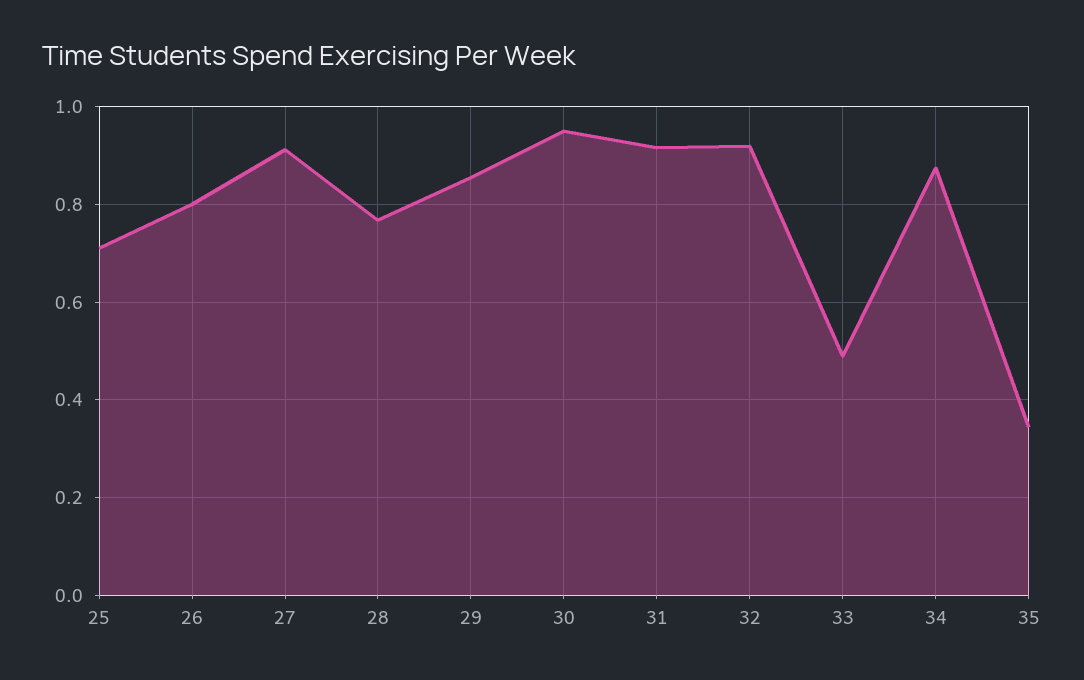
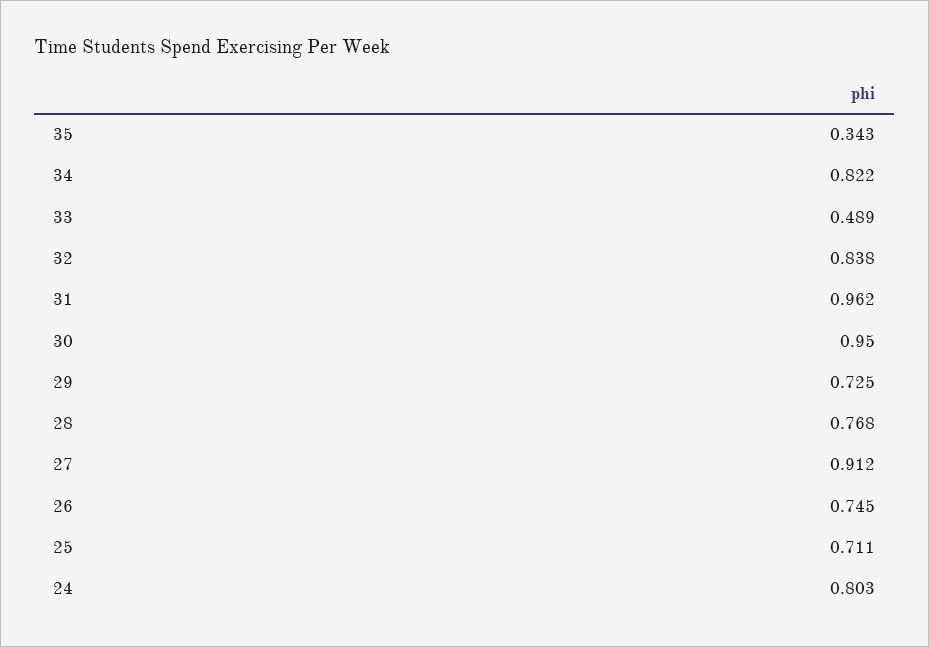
26: 0.8 -> 0.745
29: 0.86 -> 0.725
31: 0.92 -> 0.962
32: 0.92 -> 0.838
34: 0.88 -> 0.822
24: none -> 0.803

